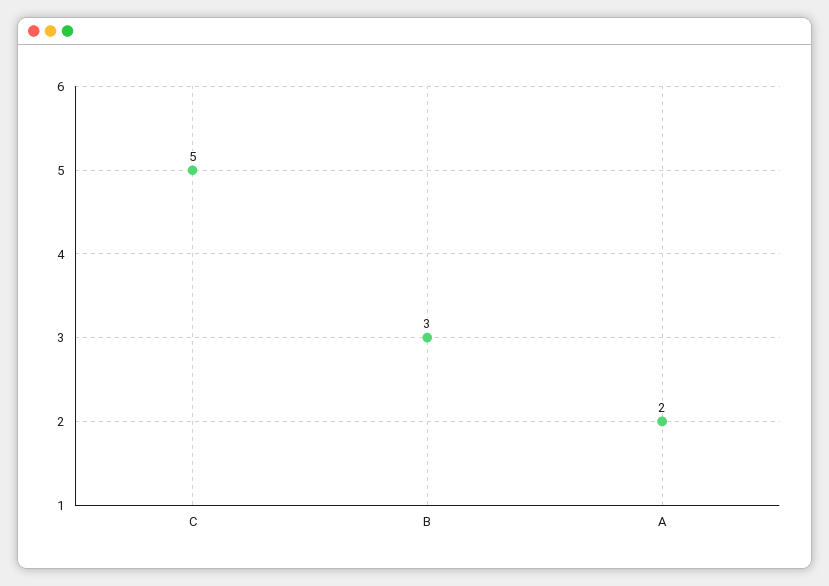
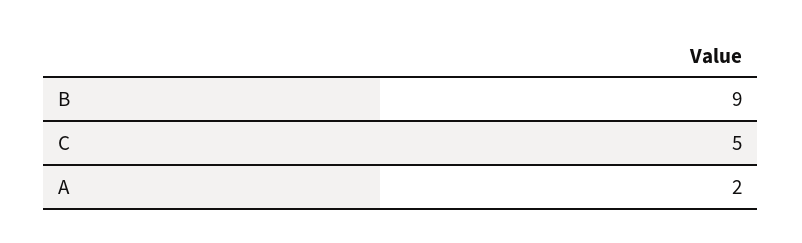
B: 3 -> 9

